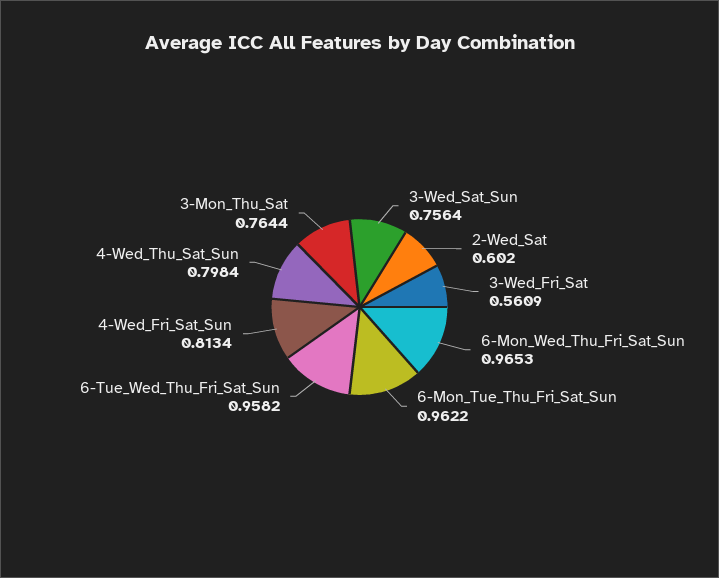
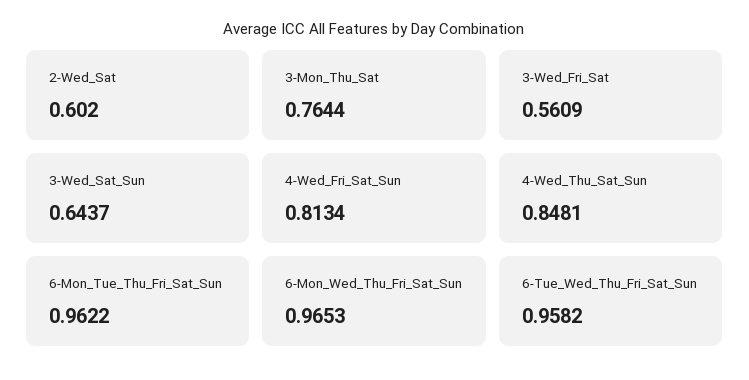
3-Wed_Sat_Sun: 0.7564 -> 0.6437
4-Wed_Thu_Sat_Sun: 0.7984 -> 0.8481

